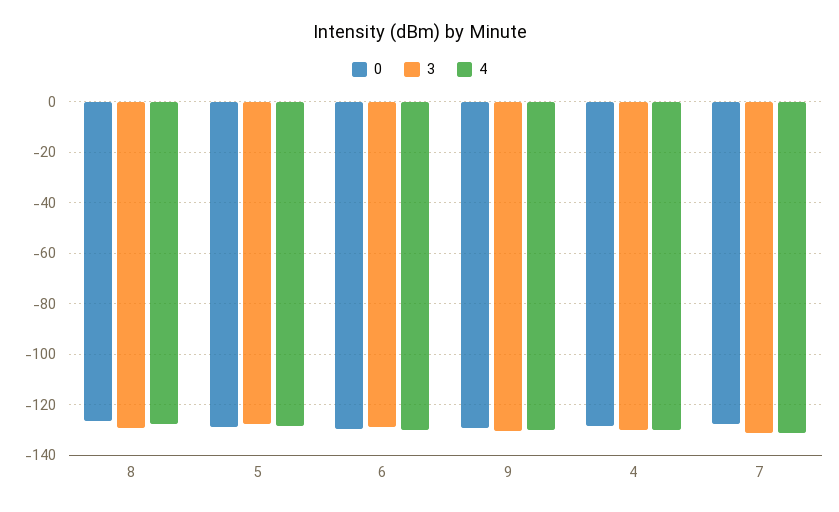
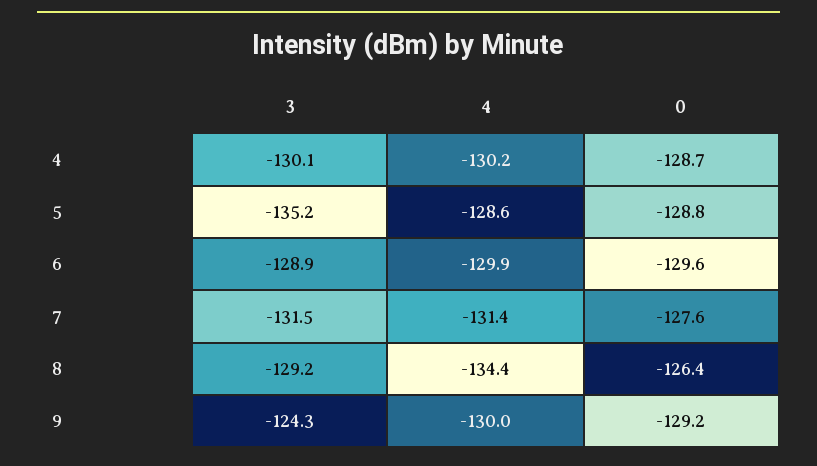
4, 8: -127.5 -> -134.4
3, 5: -127.5 -> -135.2
3, 9: -130 -> -124.3

